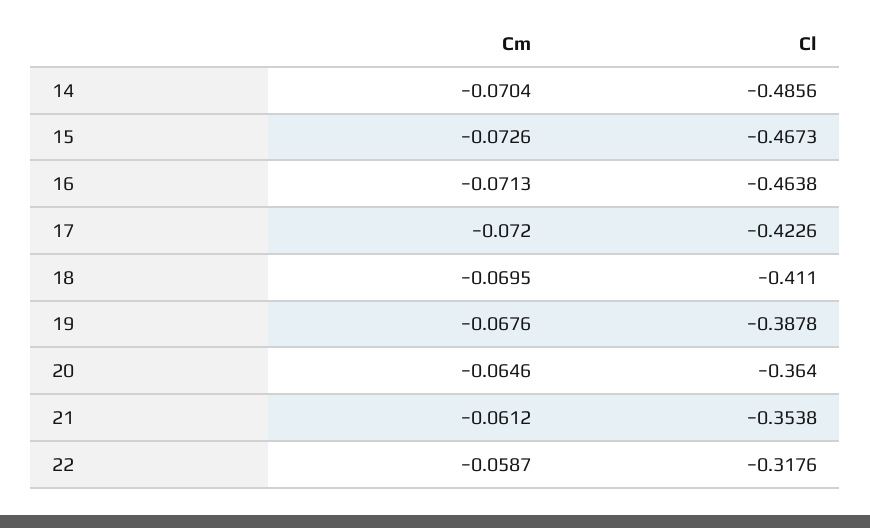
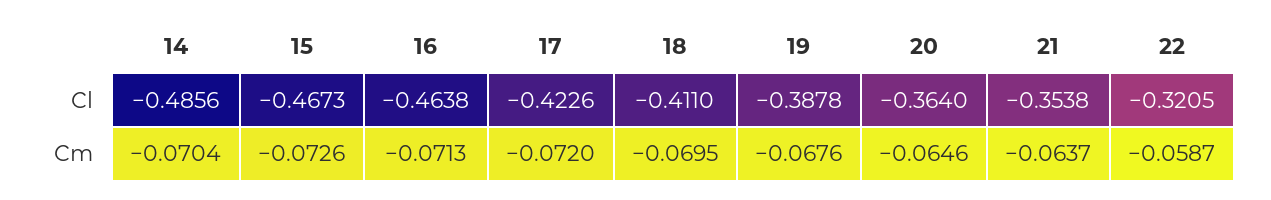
Cm, 21: -0.0612 -> -0.0637
Cl, 22: -0.3176 -> -0.3205

